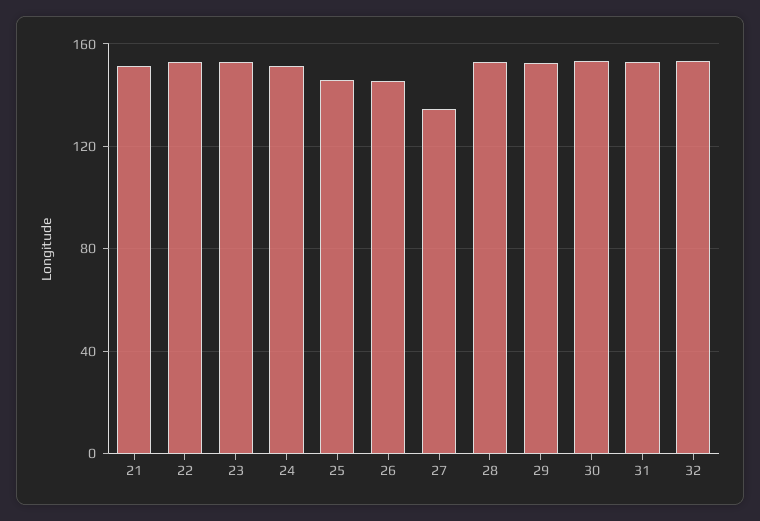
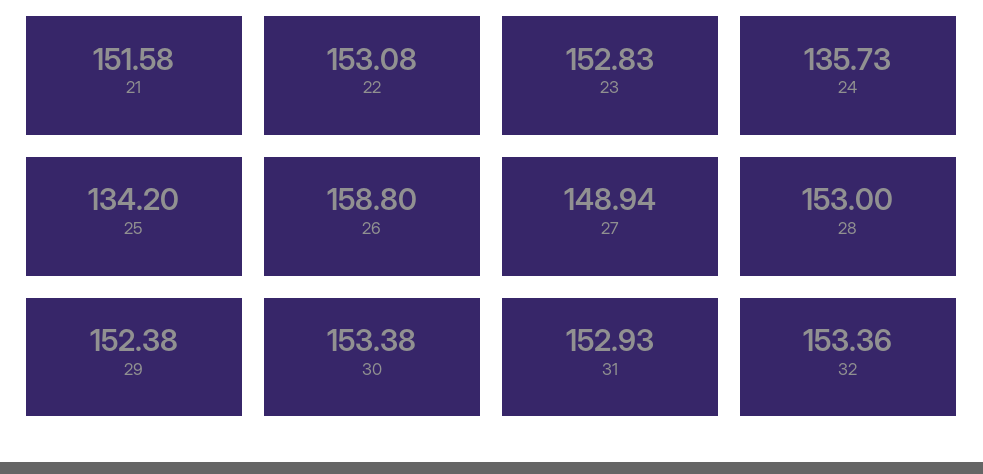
24: 150 -> 135.73
25: 145 -> 134.2
26: 145 -> 158.8
27: 135 -> 148.94

